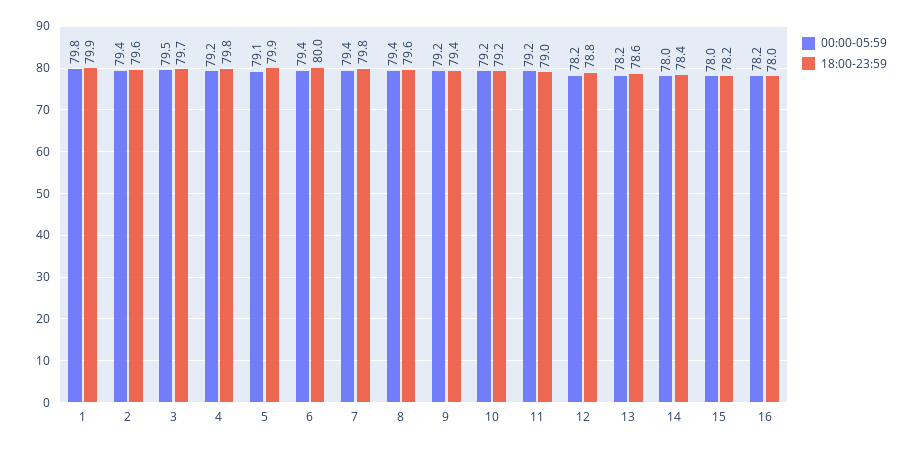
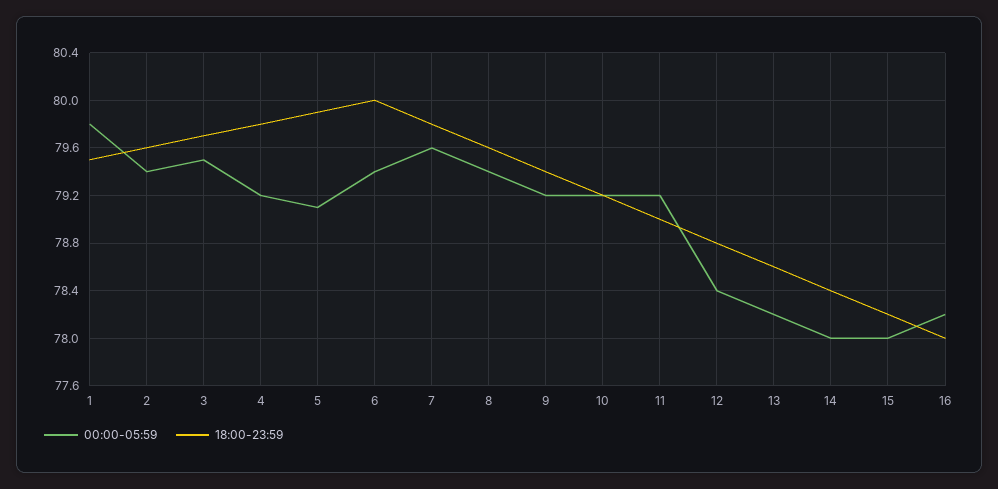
18:00-23:59, 1: 79.9 -> 79.5
00:00-05:59, 7: 79.4 -> 79.6
00:00-05:59, 12: 78.2 -> 78.4

